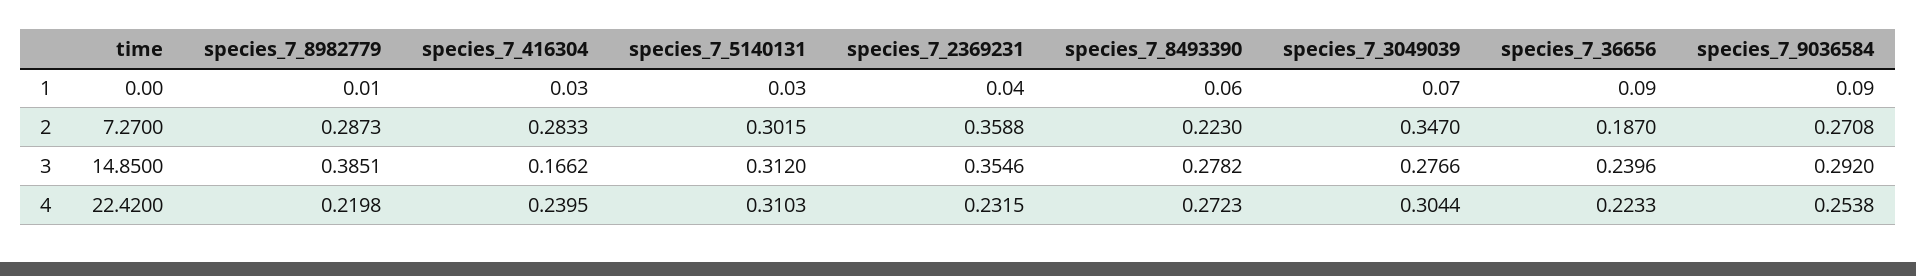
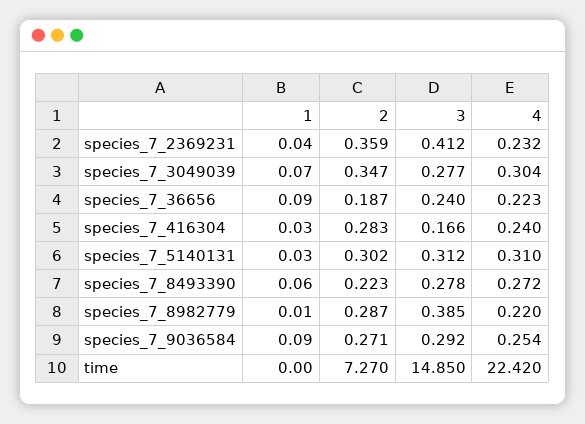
species_7_2369231, 3: 0.3546 -> 0.412

